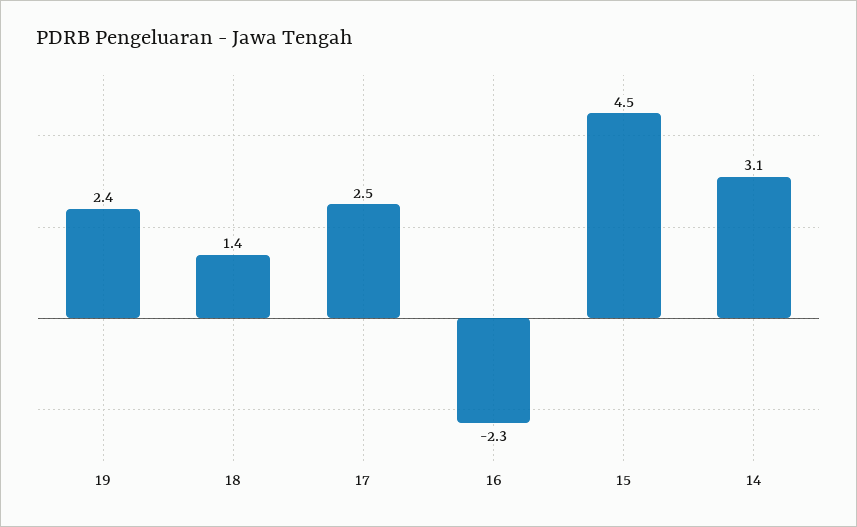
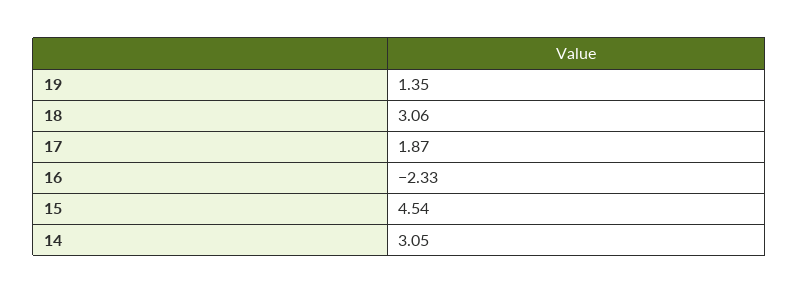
19: 2.4 -> 1.35
18: 1.4 -> 3.06
17: 2.5 -> 1.87

